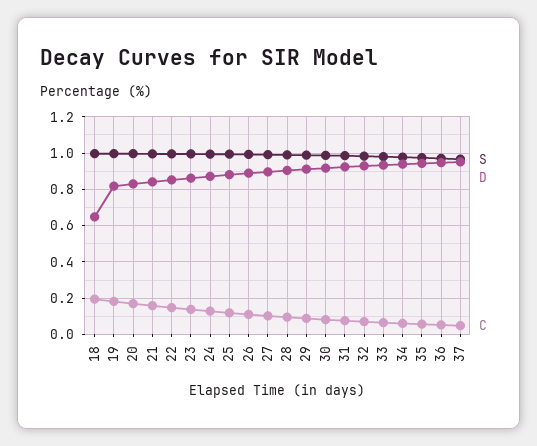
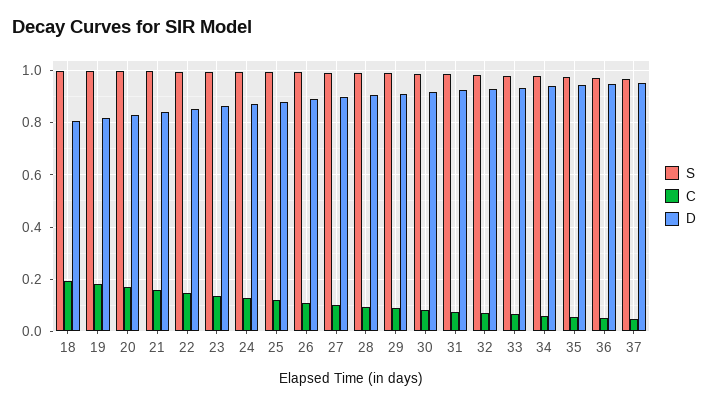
D, 18: 0.65 -> 0.8

